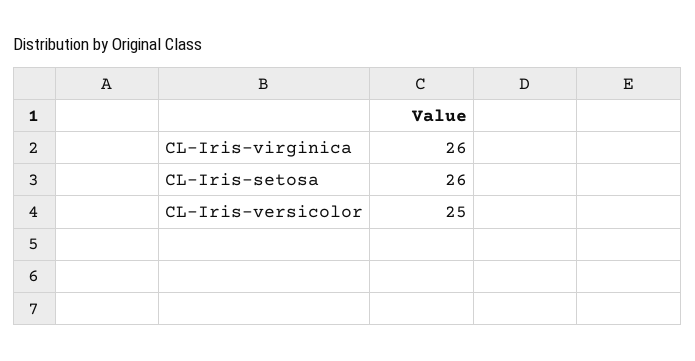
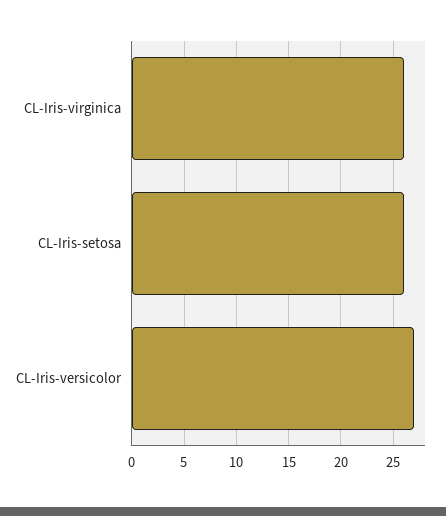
CL-Iris-versicolor: 25 -> 27

